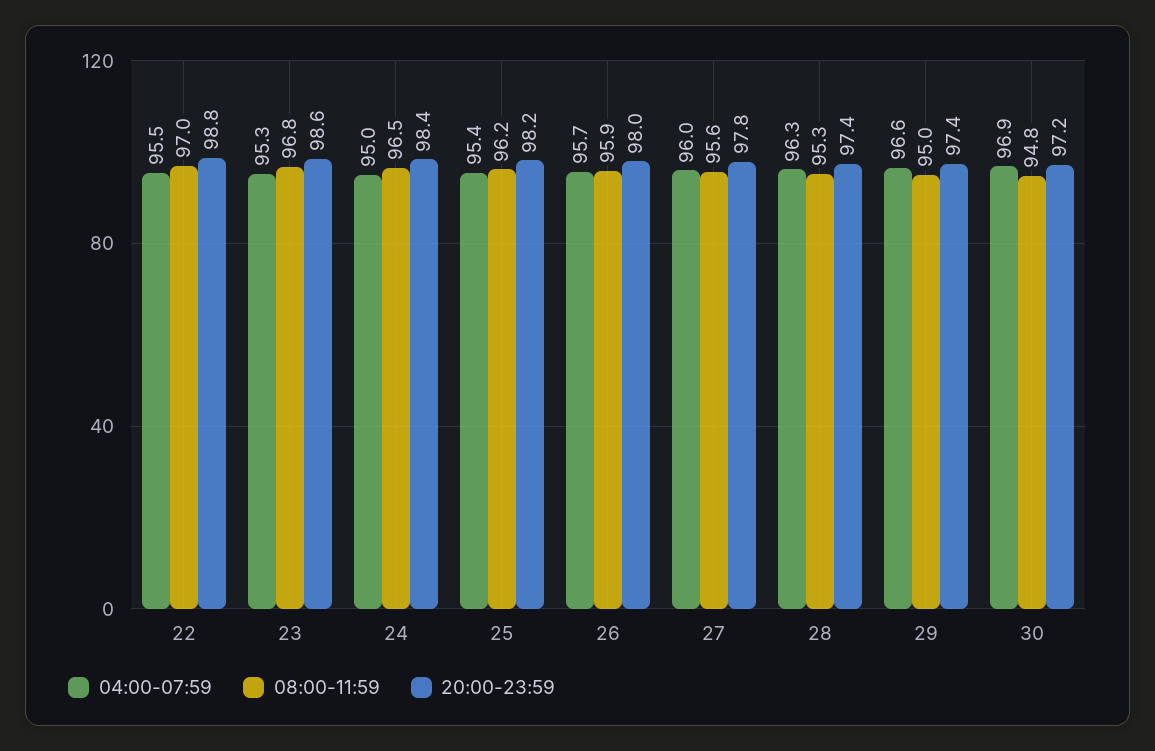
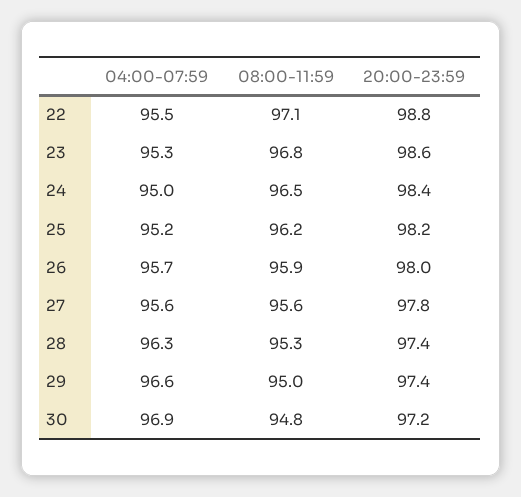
08:00-11:59, 22: 97 -> 97.1
04:00-07:59, 25: 95.4 -> 95.2
04:00-07:59, 27: 96 -> 95.6

